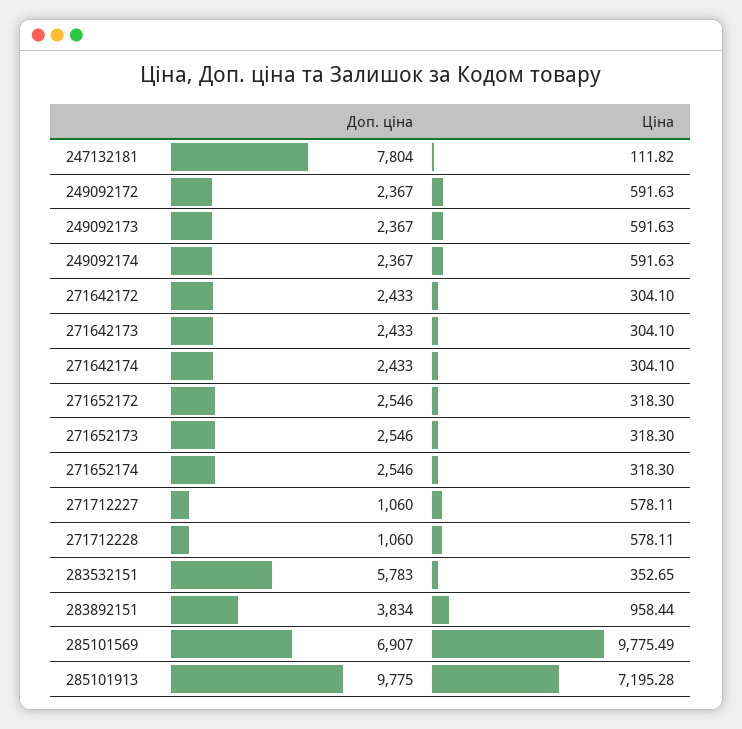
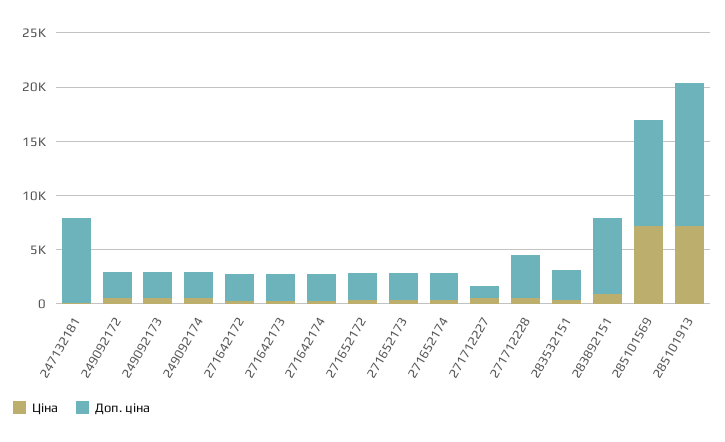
Доп. ціна, 271712228: 1060 -> 4000
Доп. ціна, 283532151: 5783 -> 3000
Доп. ціна, 283892151: 3834 -> 7000
Доп. ціна, 285101569: 6907 -> 10000
Ціна, 285101569: 9775.49 -> 7000
Доп. ціна, 285101913: 9775 -> 13000

